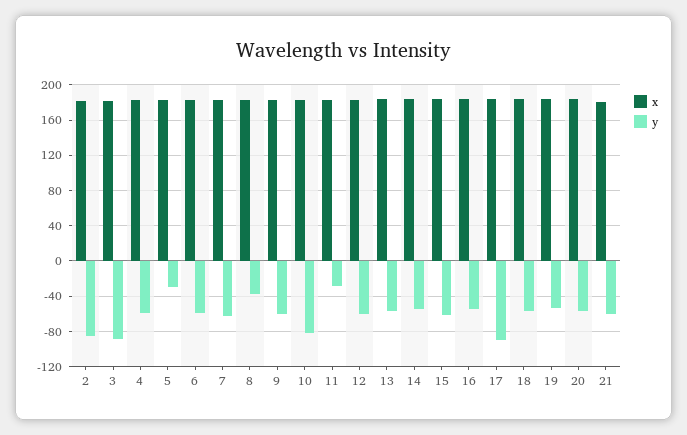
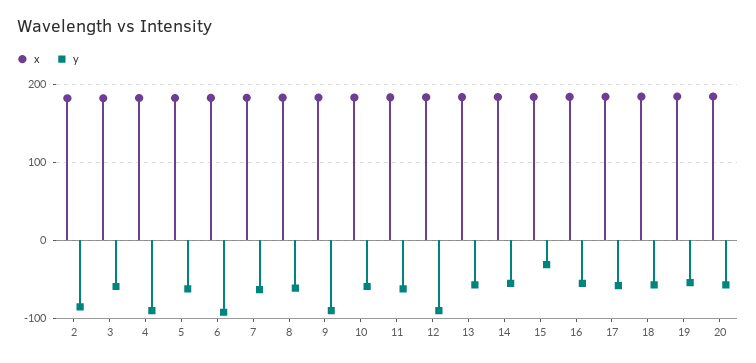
y, 3: -90 -> -60
y, 4: -60 -> -90
y, 5: -30 -> -60
y, 6: -60 -> -90
y, 8: -40 -> -60
y, 9: -60 -> -90
y, 10: -80 -> -60
y, 11: -30 -> -60
y, 12: -60 -> -90
y, 15: -60 -> -30
y, 17: -90 -> -60
x, 21: 180 -> none
y, 21: -60 -> none

